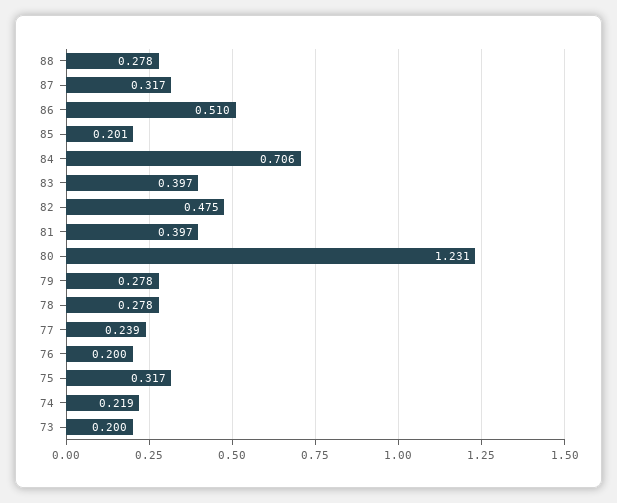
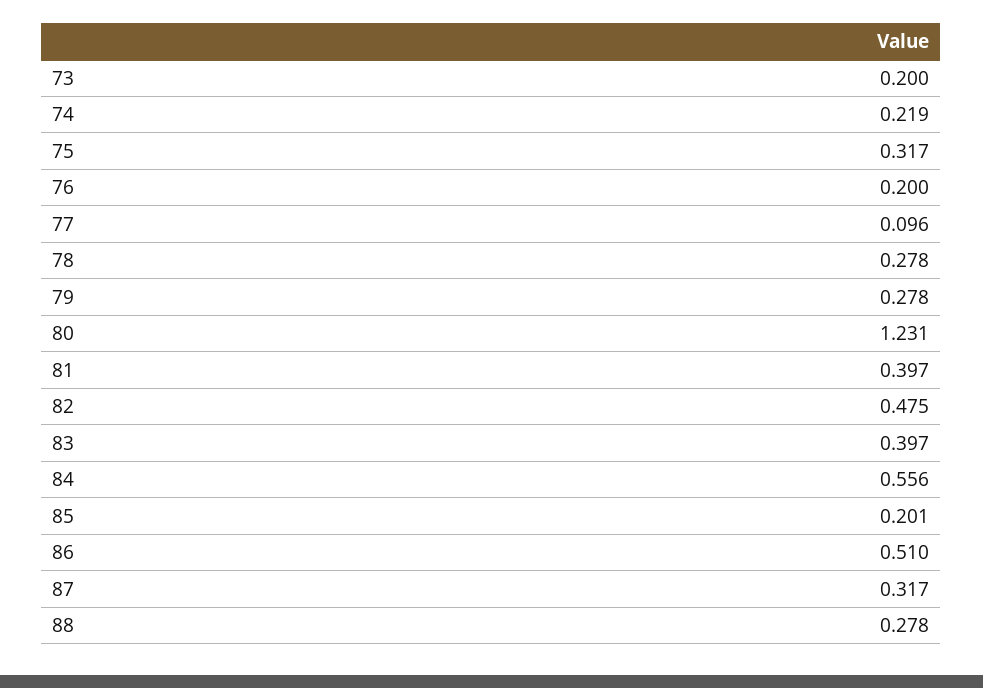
84: 0.706 -> 0.556
77: 0.239 -> 0.096

